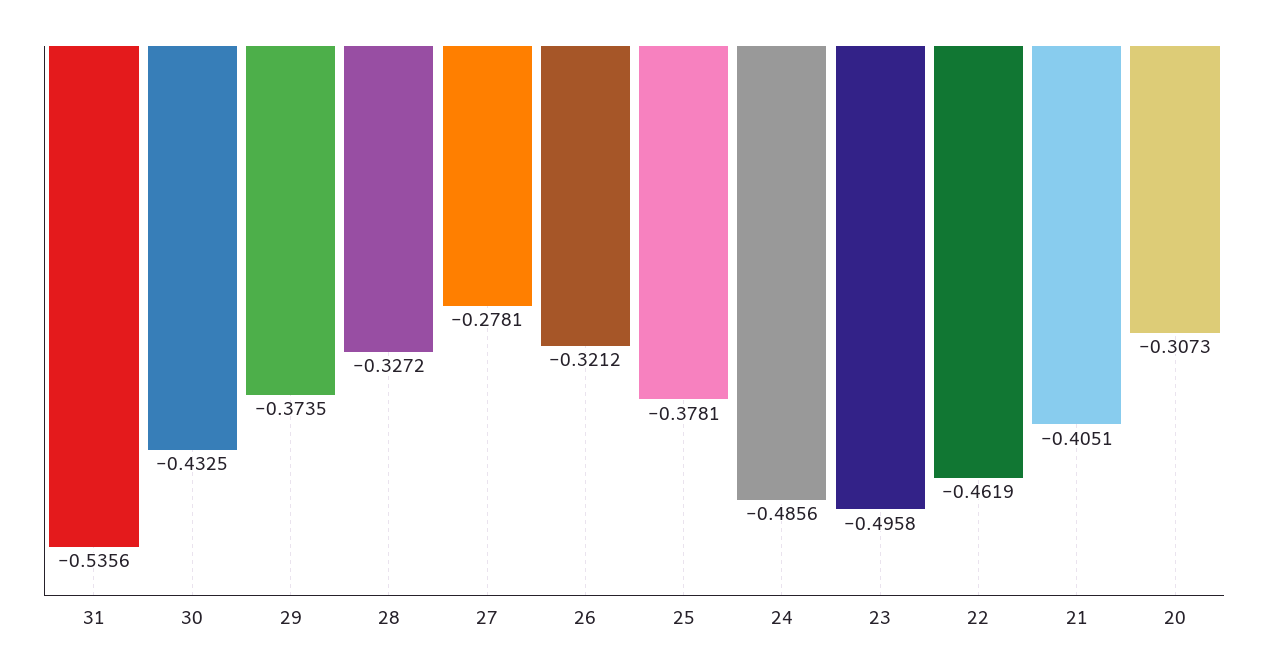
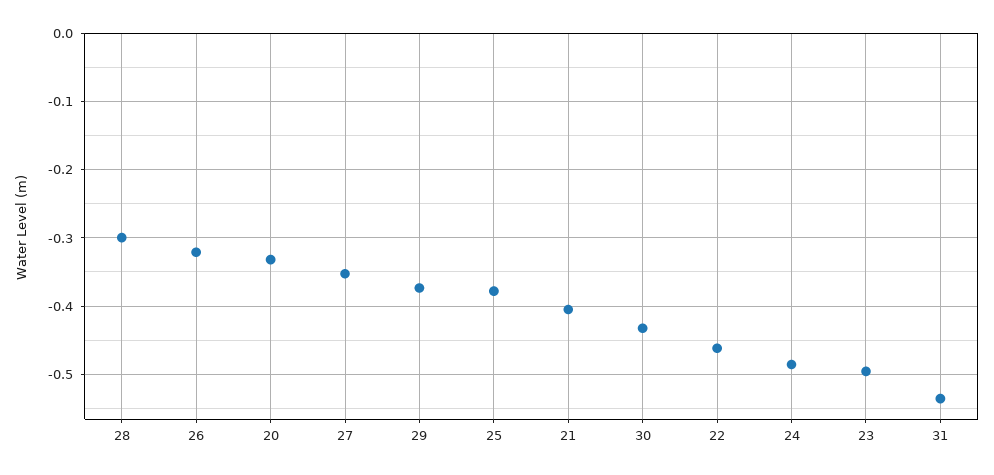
28: -0.3272 -> -0.3
27: -0.2781 -> -0.35
20: -0.3073 -> -0.33

